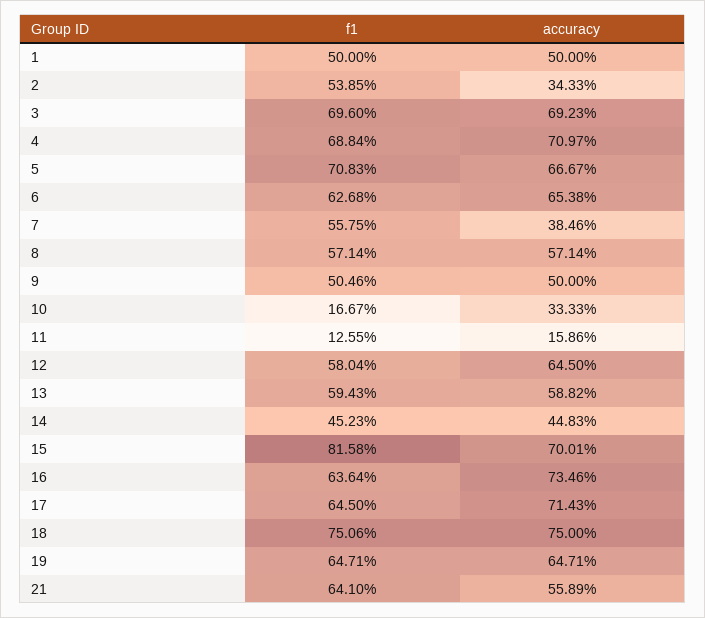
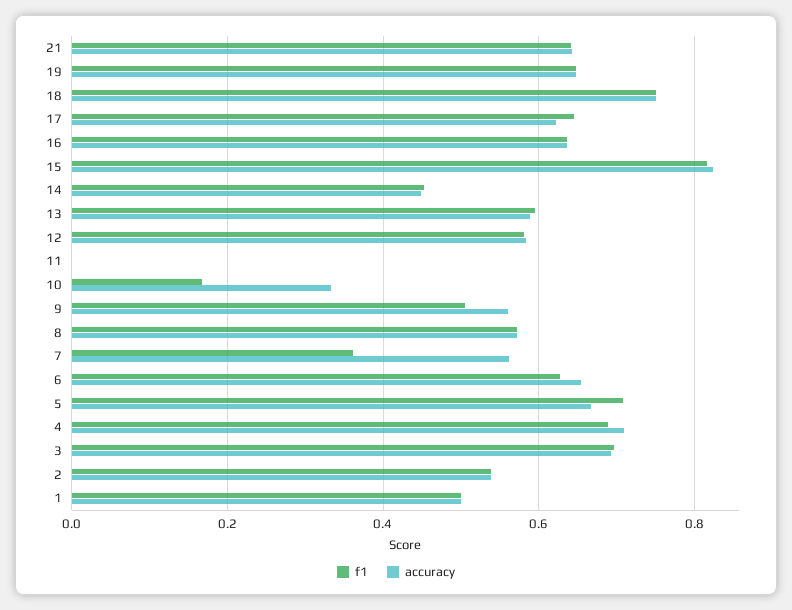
accuracy, 2: 0.3433 -> 0.54
f1, 7: 0.5575 -> 0.36
accuracy, 7: 0.3846 -> 0.56
accuracy, 9: 0.5 -> 0.56
f1, 11: 0.1255 -> 0
accuracy, 11: 0.1586 -> 0
accuracy, 12: 0.645 -> 0.58
accuracy, 15: 0.7001 -> 0.82
accuracy, 16: 0.7346 -> 0.64
accuracy, 17: 0.7143 -> 0.62
accuracy, 21: 0.5589 -> 0.64

